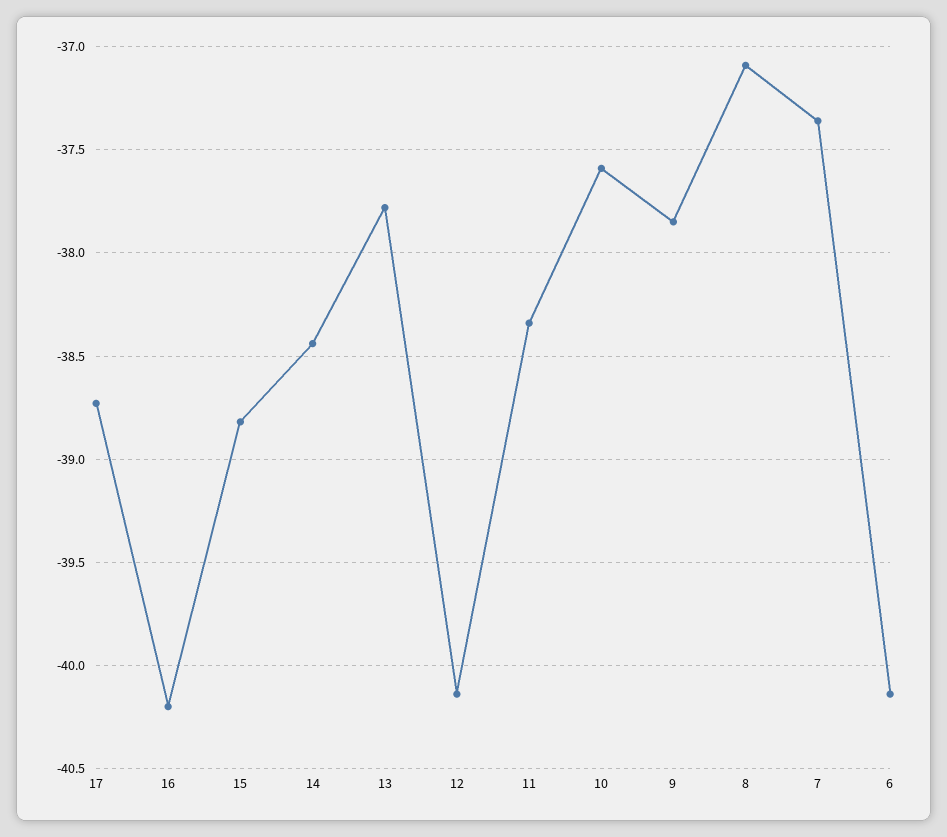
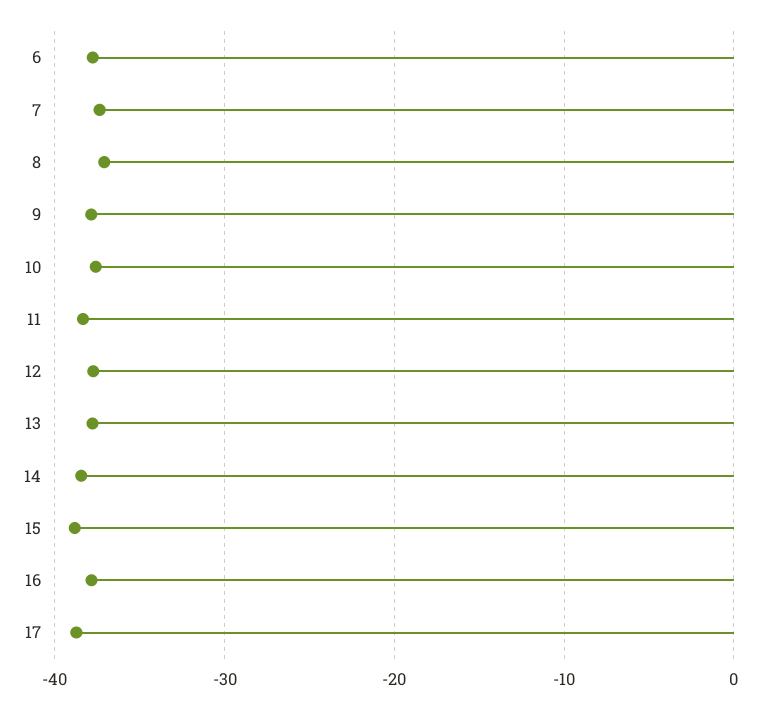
16: -40.2 -> -38
12: -40.15 -> -38
6: -40.15 -> -38

